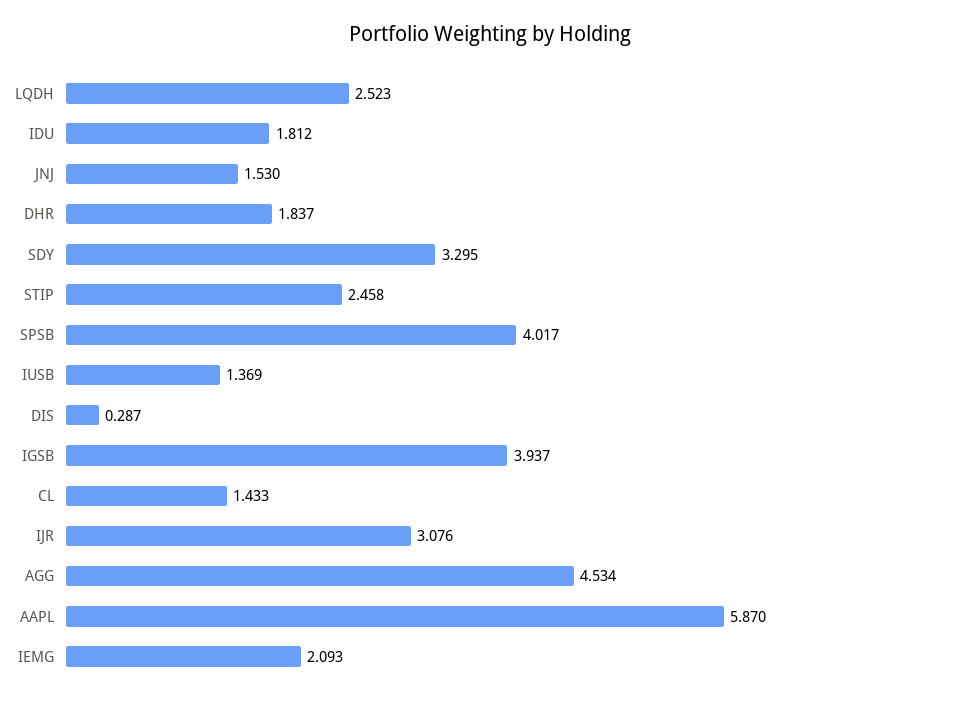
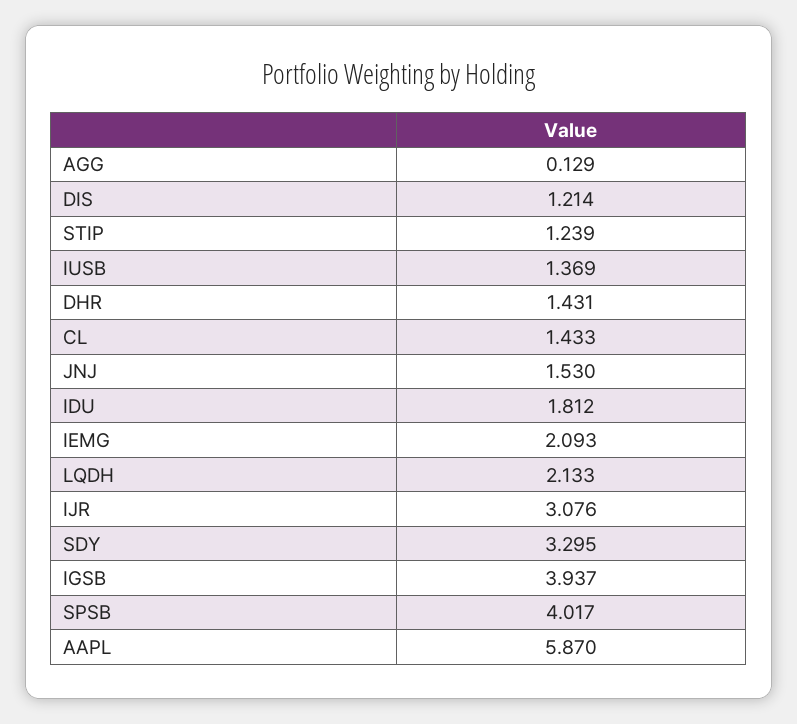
LQDH: 2.523 -> 2.133
DHR: 1.837 -> 1.431
STIP: 2.458 -> 1.239
DIS: 0.287 -> 1.214
AGG: 4.534 -> 0.129

